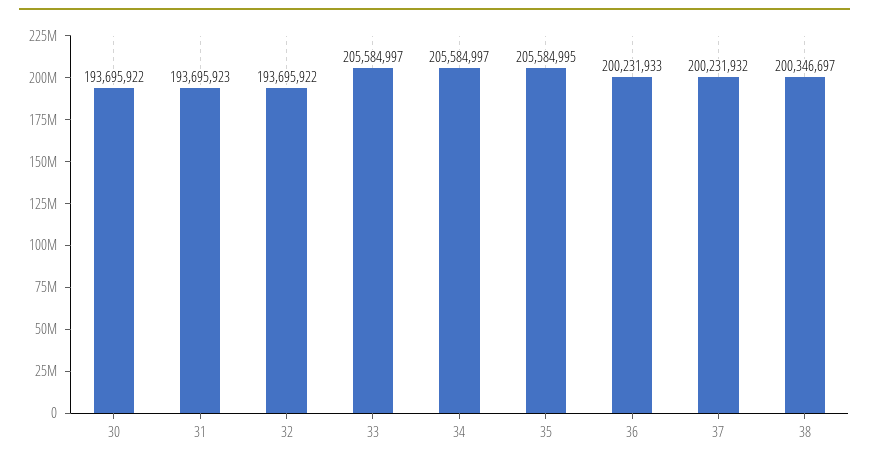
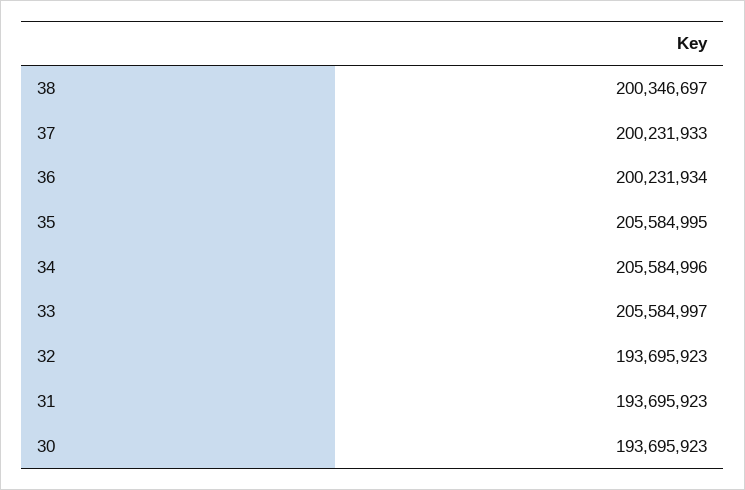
30: 193695922 -> 193695923
32: 193695922 -> 193695923
34: 205584997 -> 205584996
36: 200231933 -> 200231934
37: 200231932 -> 200231933

